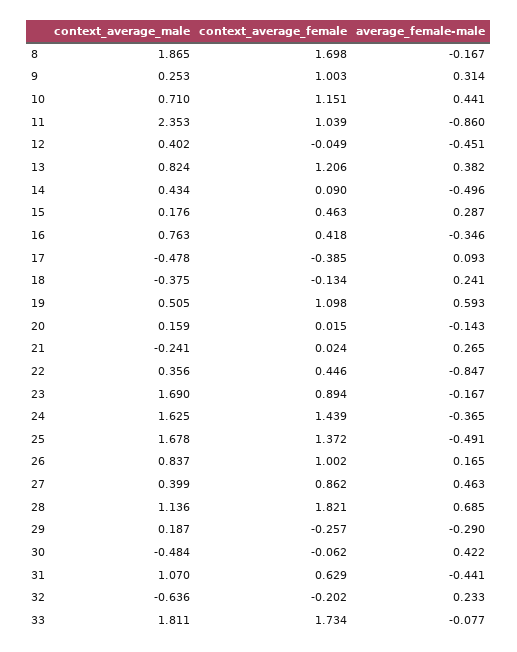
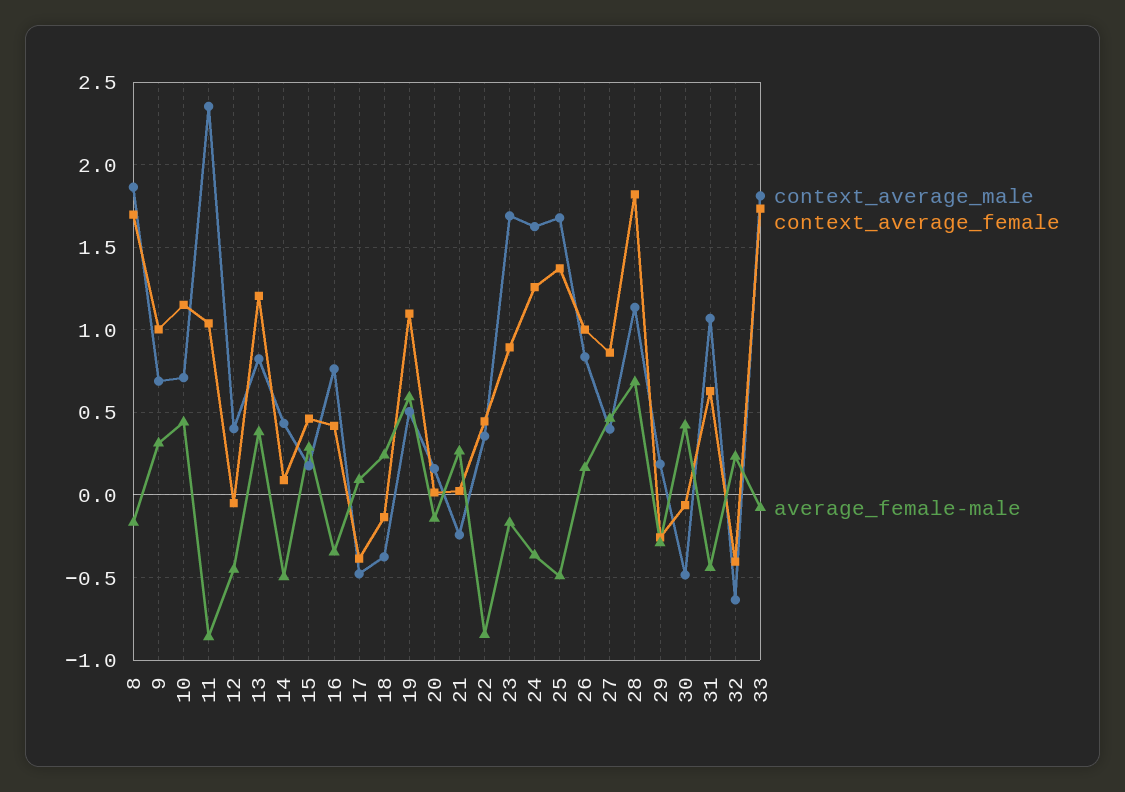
context_average_male, 9: 0.253 -> 0.7
context_average_female, 24: 1.439 -> 1.25
context_average_female, 32: -0.202 -> -0.4

